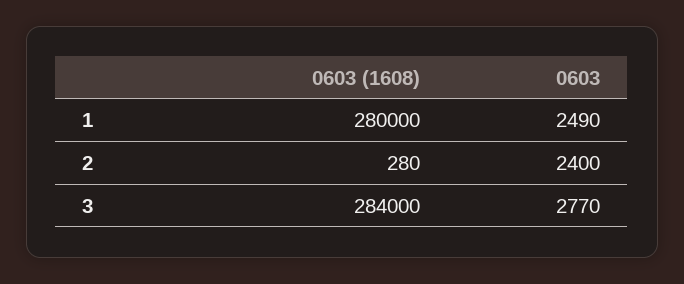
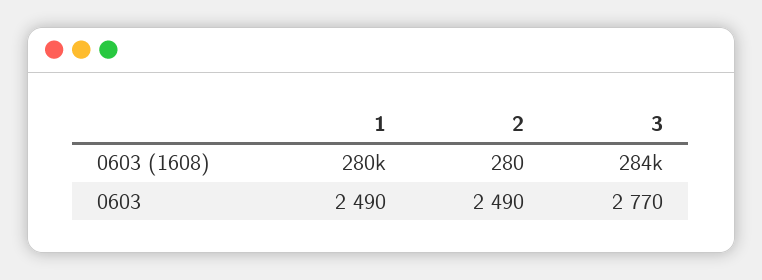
0603, 2: 2400 -> 2490

